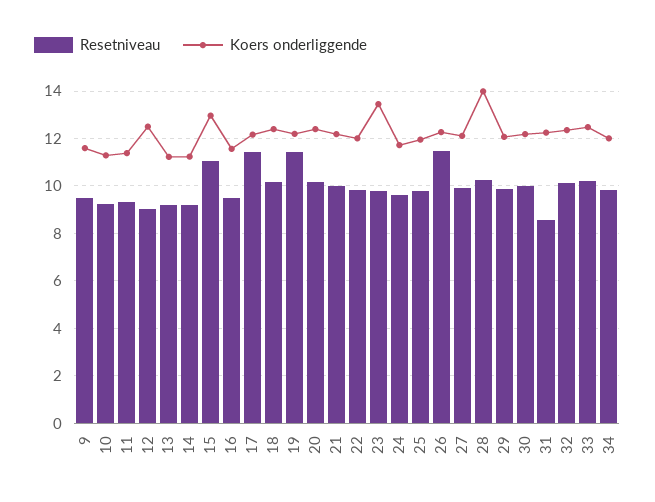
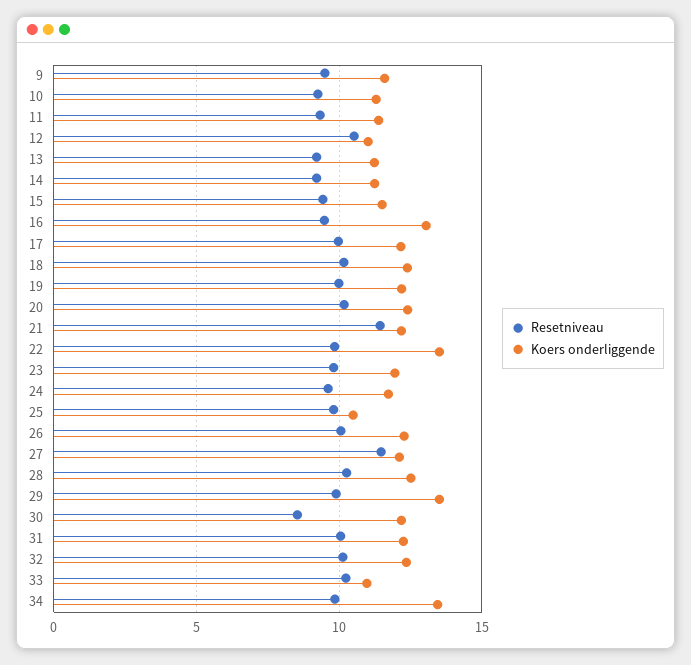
Resetniveau, 12: 9 -> 10.5
Koers onderliggende, 12: 12.5 -> 11
Resetniveau, 15: 11 -> 9.5
Koers onderliggende, 15: 13 -> 11.5
Koers onderliggende, 16: 11.5 -> 13
Resetniveau, 17: 11.5 -> 10
Resetniveau, 19: 11.5 -> 10
Resetniveau, 21: 10 -> 11.5
Koers onderliggende, 22: 12 -> 13.5
Koers onderliggende, 23: 13.5 -> 12
Koers onderliggende, 25: 12 -> 10.5
Resetniveau, 26: 11.5 -> 10
Resetniveau, 27: 10 -> 11.5
Koers onderliggende, 28: 14 -> 12.5
Koers onderliggende, 29: 12 -> 13.5
Resetniveau, 30: 10 -> 8.5
Resetniveau, 31: 8.5 -> 10
Koers onderliggende, 33: 12.5 -> 11
Koers onderliggende, 34: 12 -> 13.5

